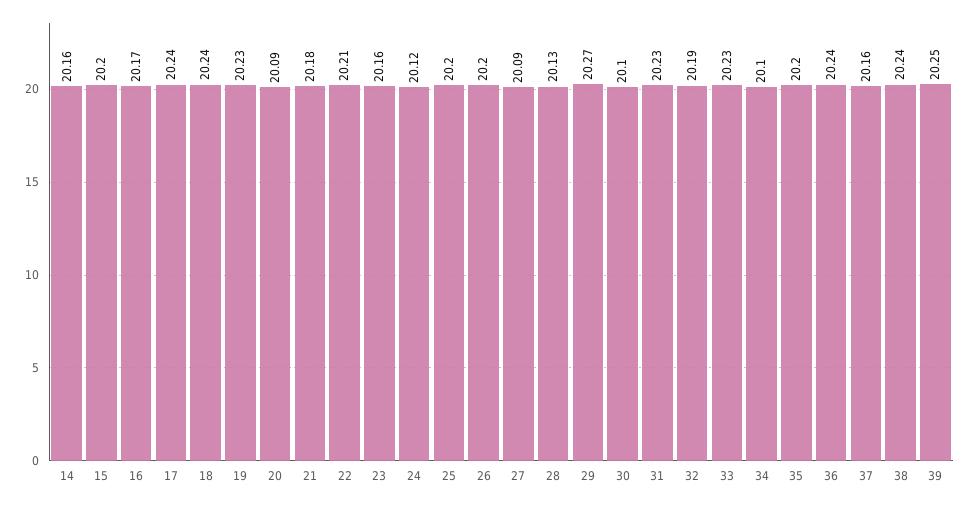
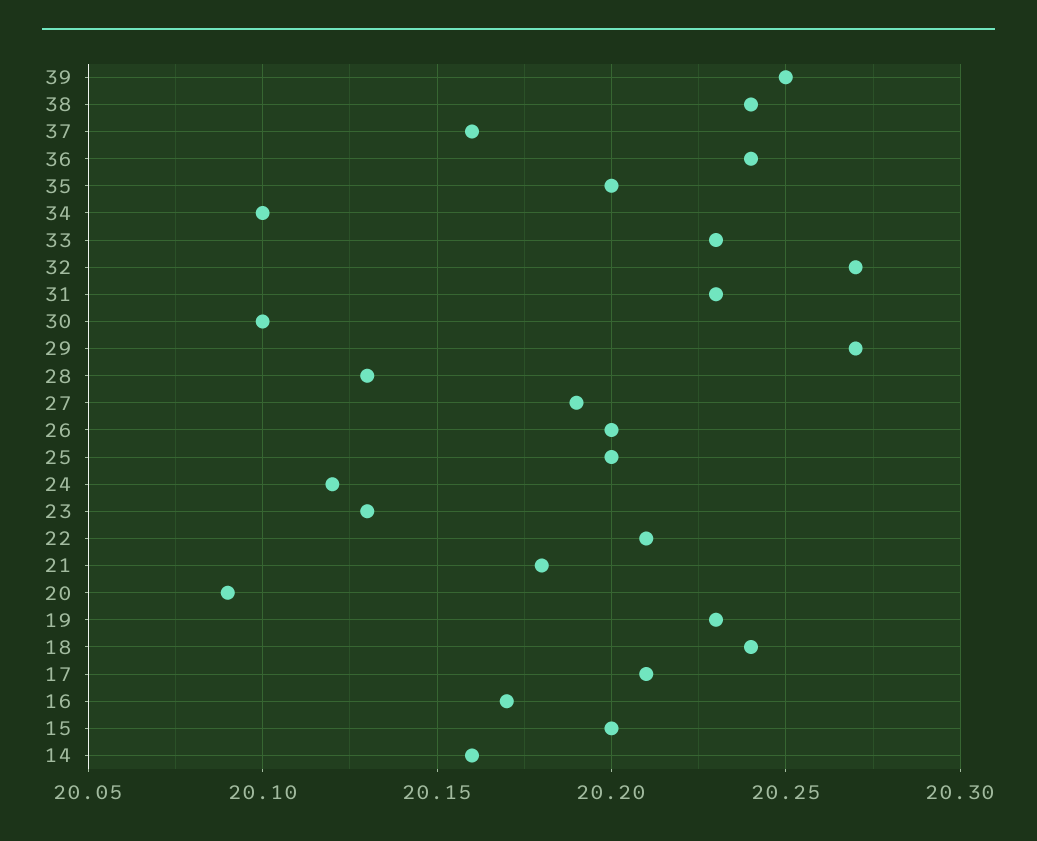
17: 20.24 -> 20.21
23: 20.16 -> 20.13
27: 20.09 -> 20.19
32: 20.19 -> 20.27

